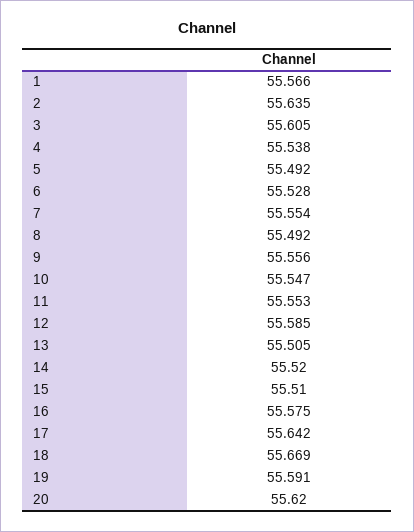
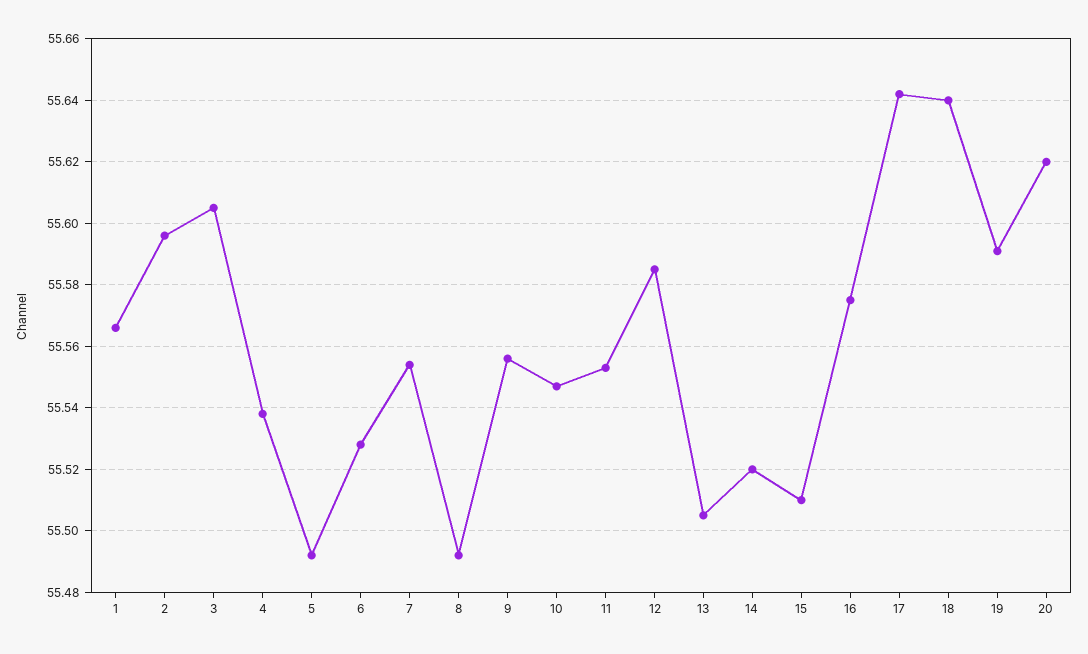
2: 55.635 -> 55.595
18: 55.669 -> 55.64

